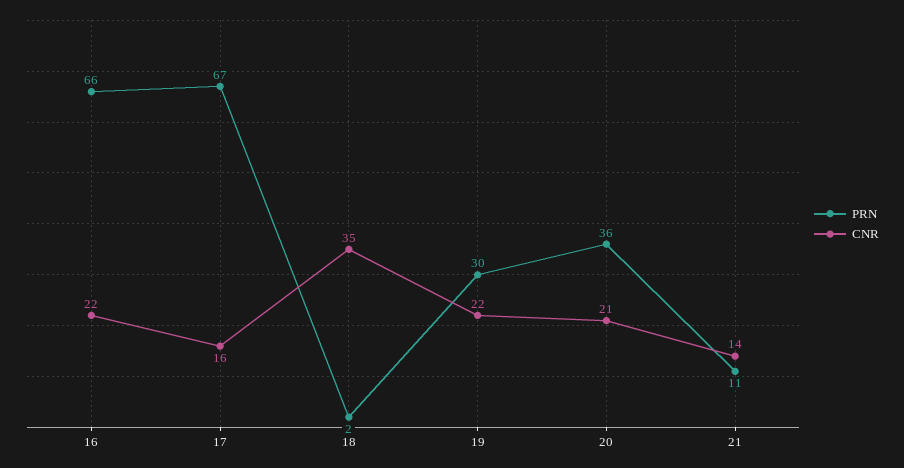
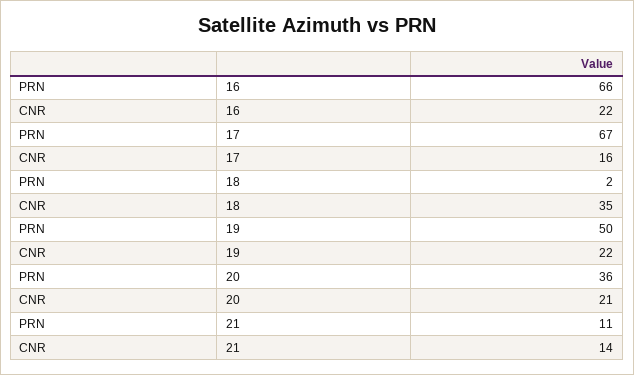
PRN, 19: 30 -> 50

